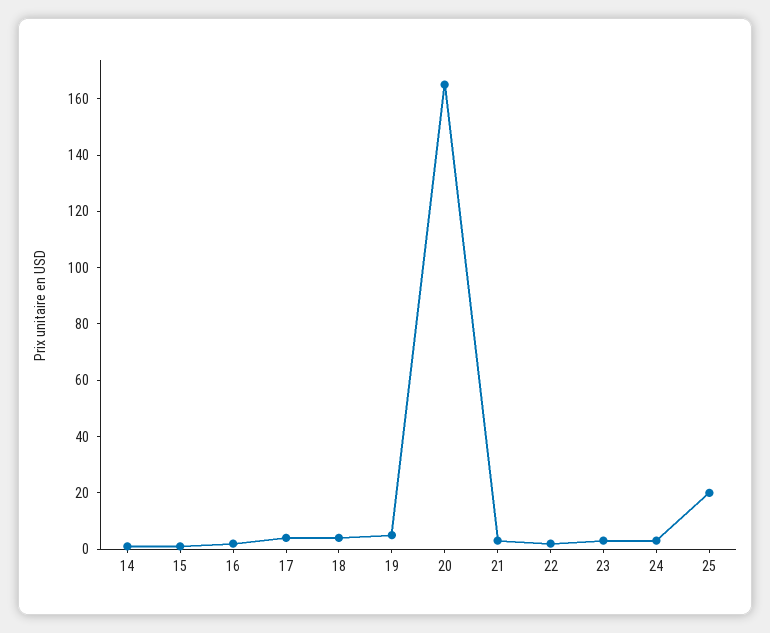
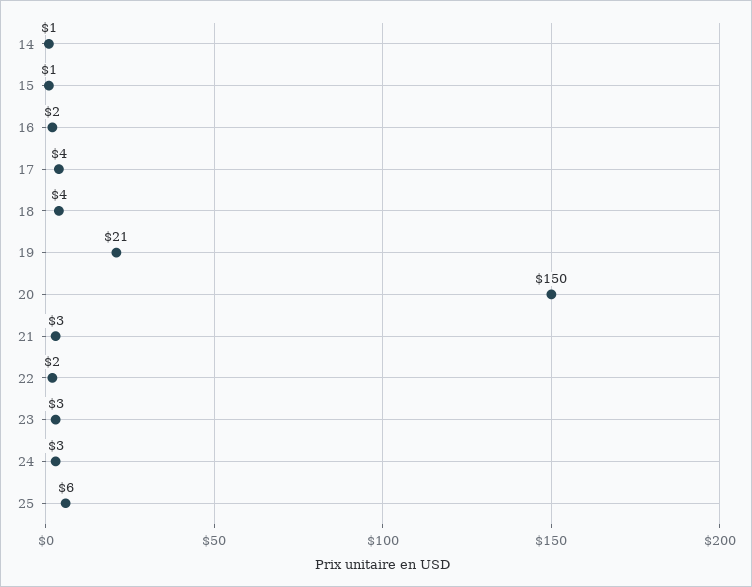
19: 5 -> 21
20: 165 -> 150
25: 20 -> 6

